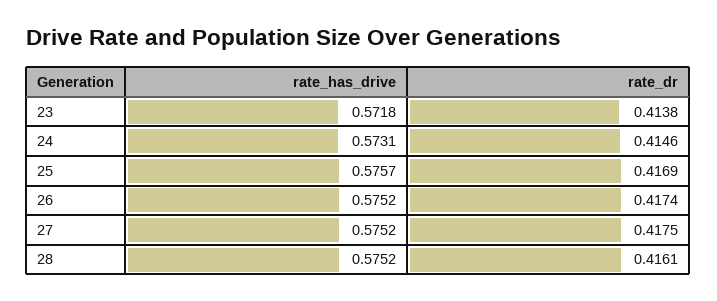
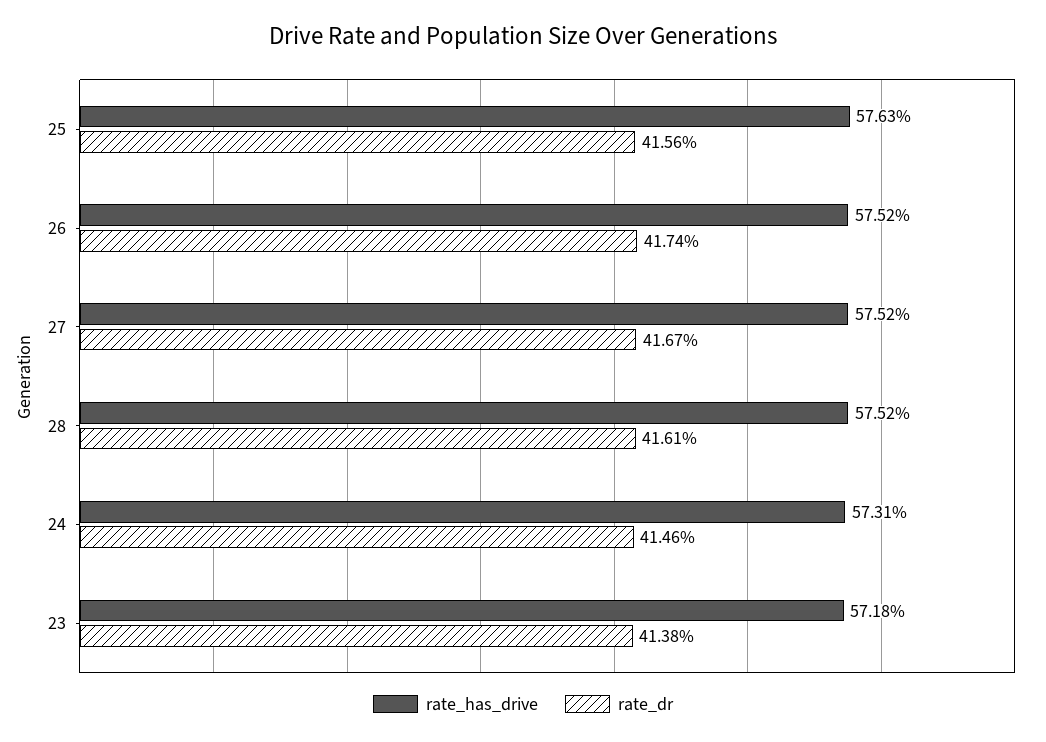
rate_has_drive, 25: 0.5757 -> 0.5763
rate_dr, 25: 0.4169 -> 0.4156
rate_dr, 27: 0.4175 -> 0.4167

